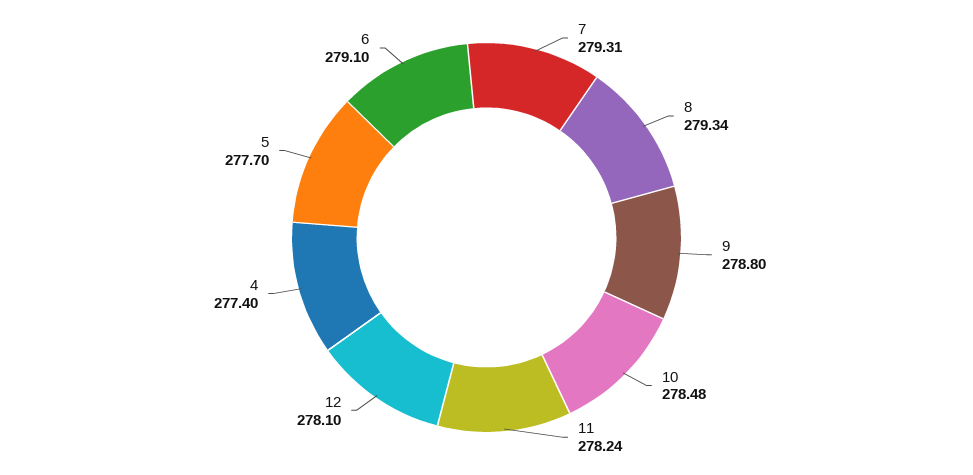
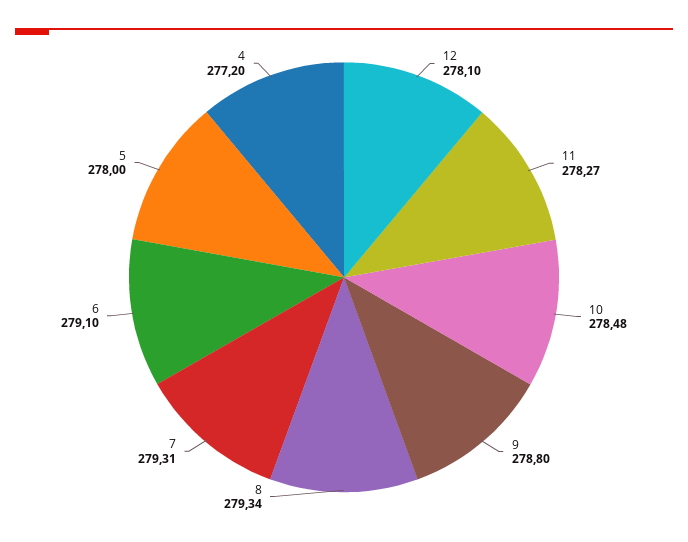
11: 278.24 -> 278.27
4: 277.4 -> 277.2
5: 277.7 -> 278

